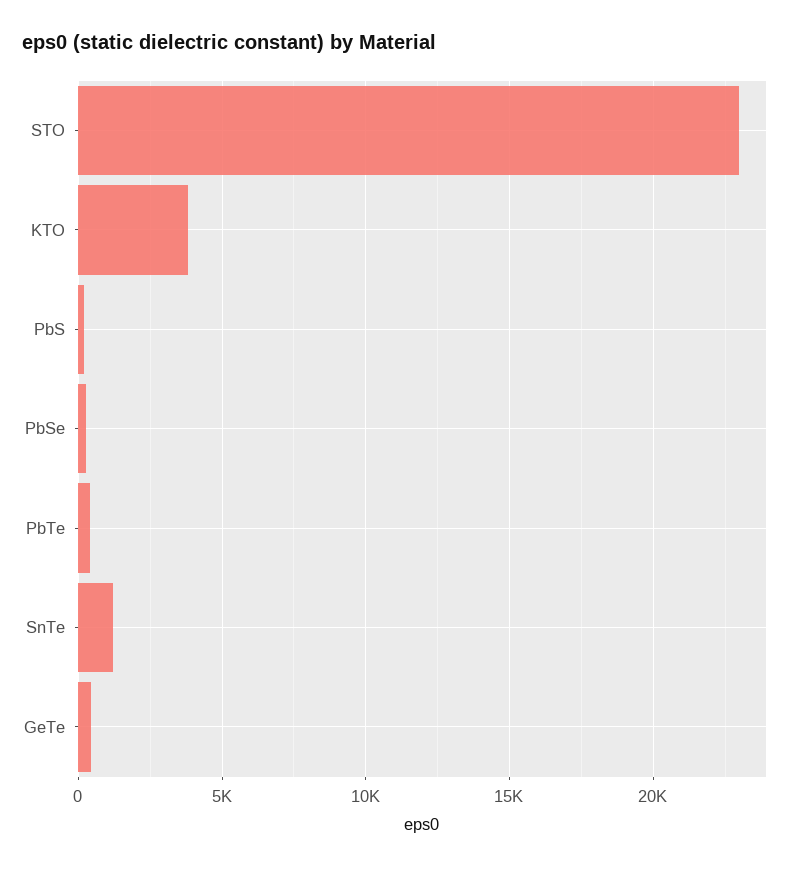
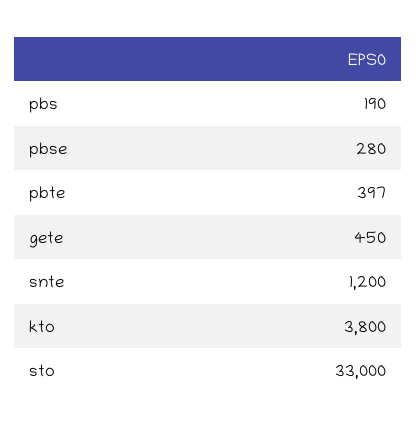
STO: 23000 -> 33000

